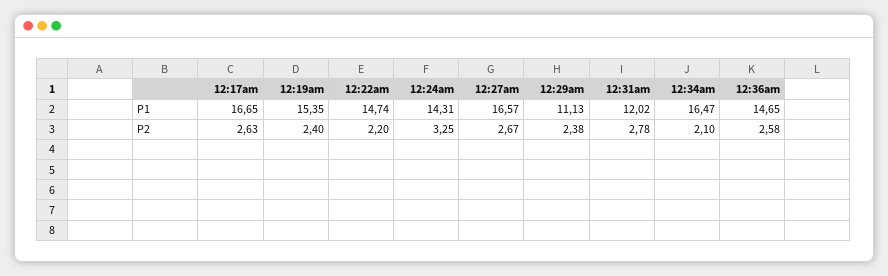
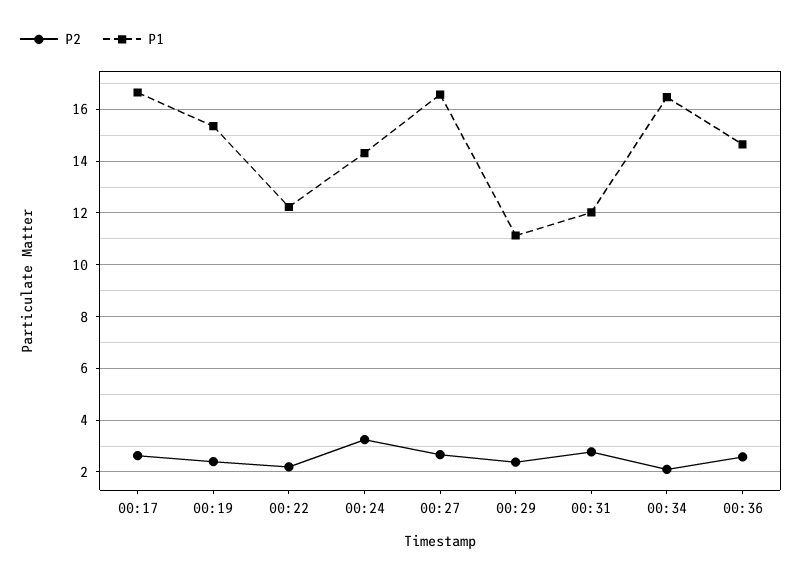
P1, 12:22am: 14.74 -> 12.25

